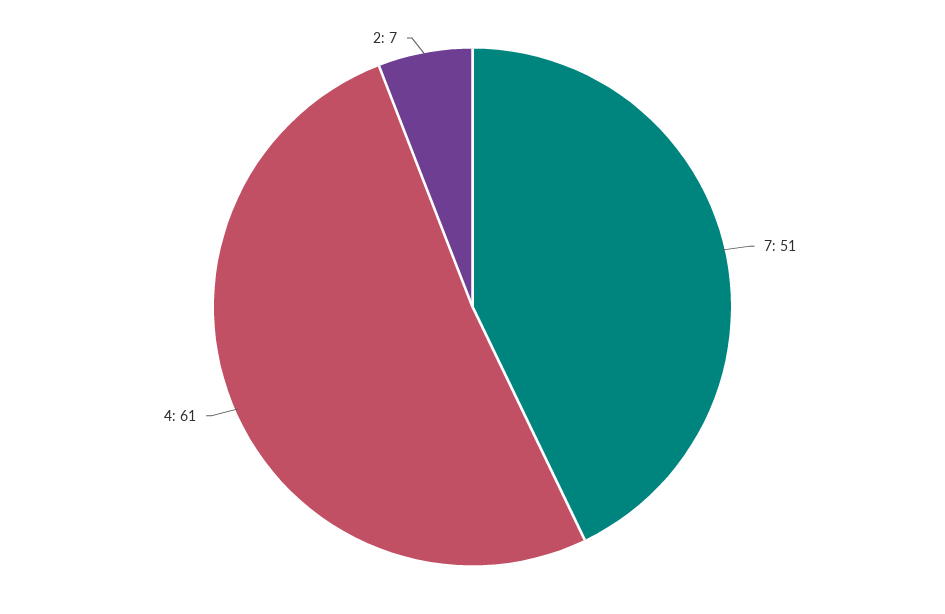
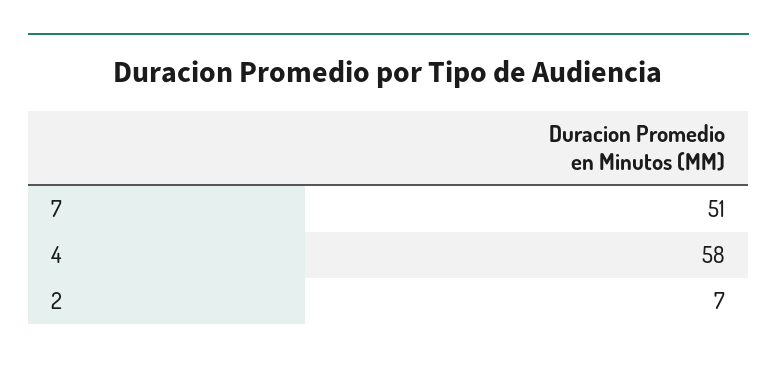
4: 61 -> 58

